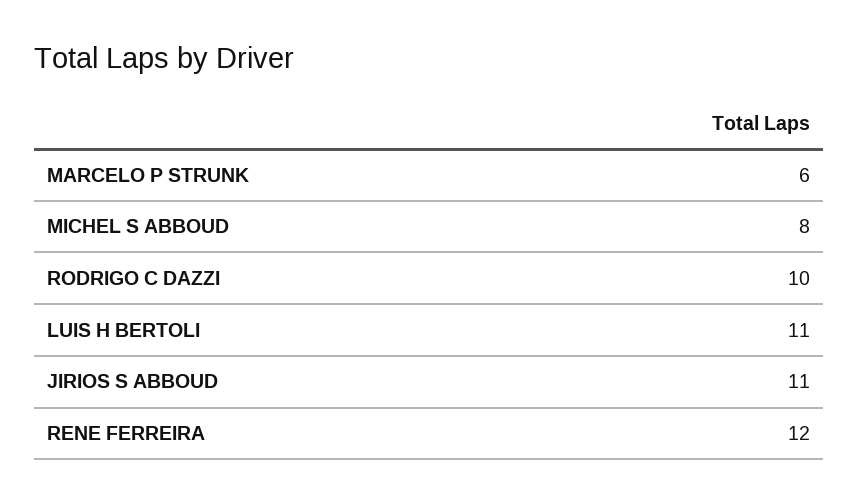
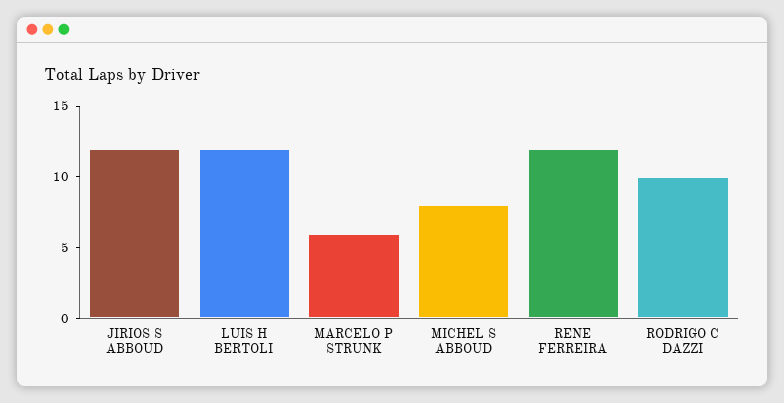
LUIS H BERTOLI: 11 -> 12
JIRIOS S ABBOUD: 11 -> 12

